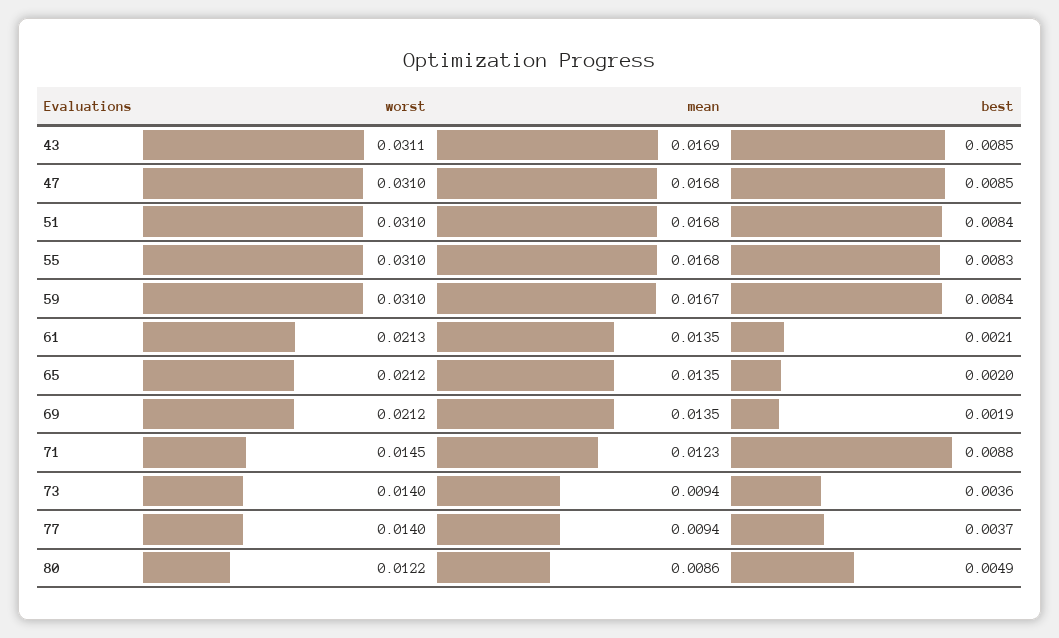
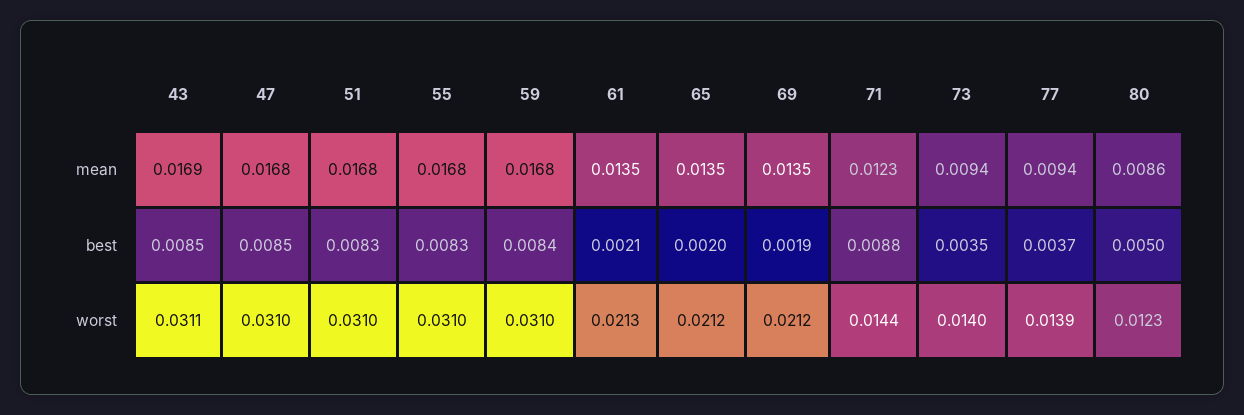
best, 51: 0.0084 -> 0.0083
mean, 59: 0.0167 -> 0.0168
worst, 71: 0.0145 -> 0.0144
best, 73: 0.0036 -> 0.0035
worst, 77: 0.014 -> 0.0139
worst, 80: 0.0122 -> 0.0123
best, 80: 0.0049 -> 0.005

